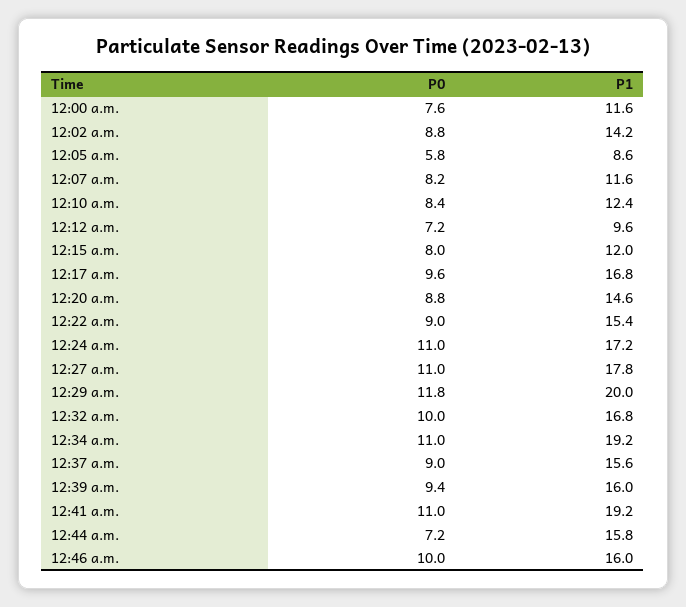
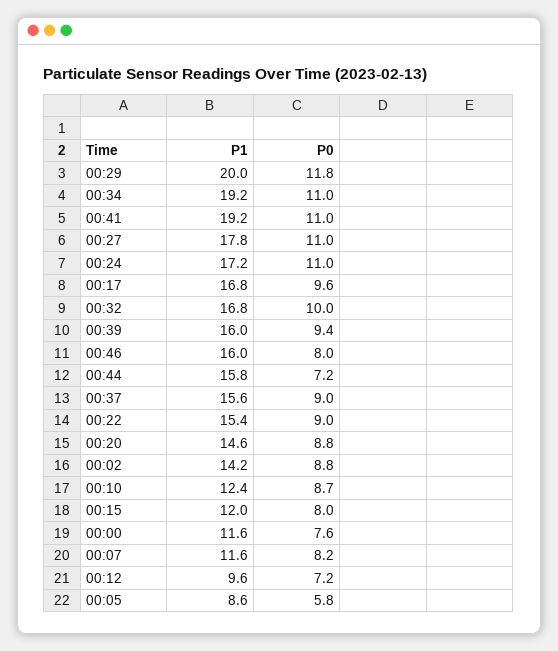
P0, 12:10 a.m.: 8.4 -> 8.7
P0, 12:46 a.m.: 10 -> 8

